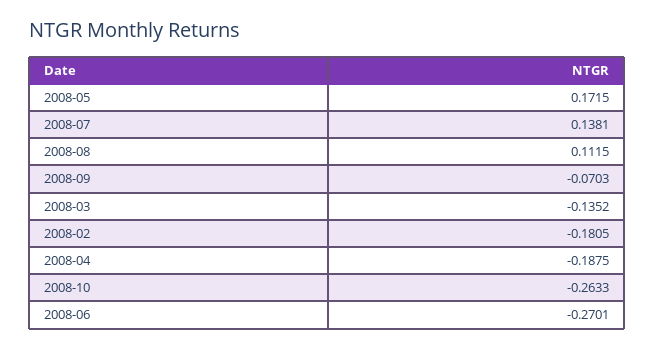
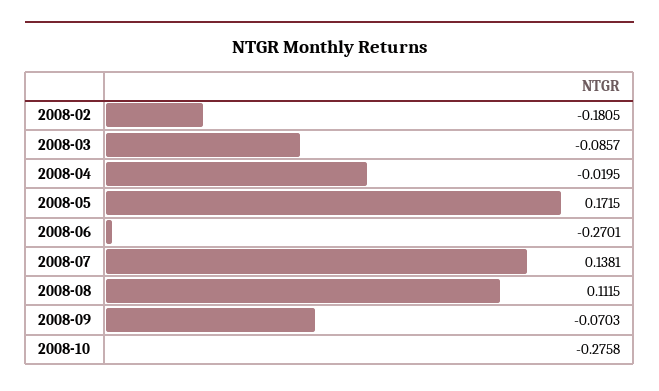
2008-03: -0.1352 -> -0.0857
2008-04: -0.1875 -> -0.0195
2008-10: -0.2633 -> -0.2758

